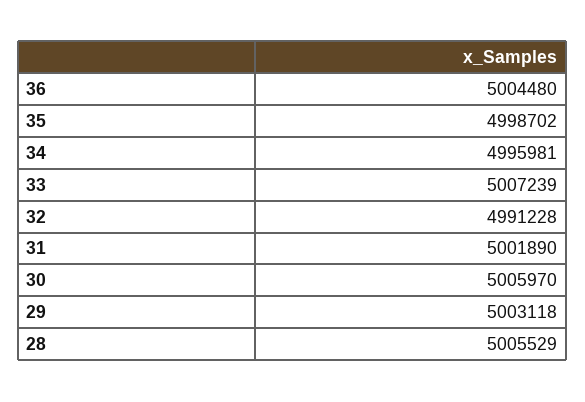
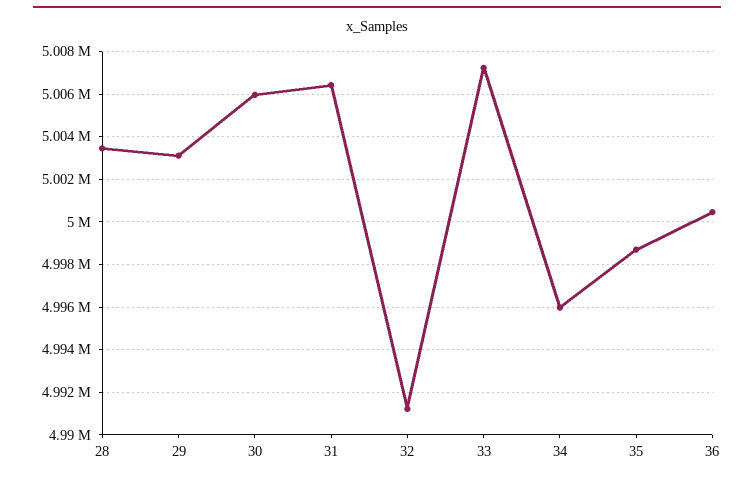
36: 5004480 -> 5000500
31: 5001890 -> 5006500
28: 5005529 -> 5003500

